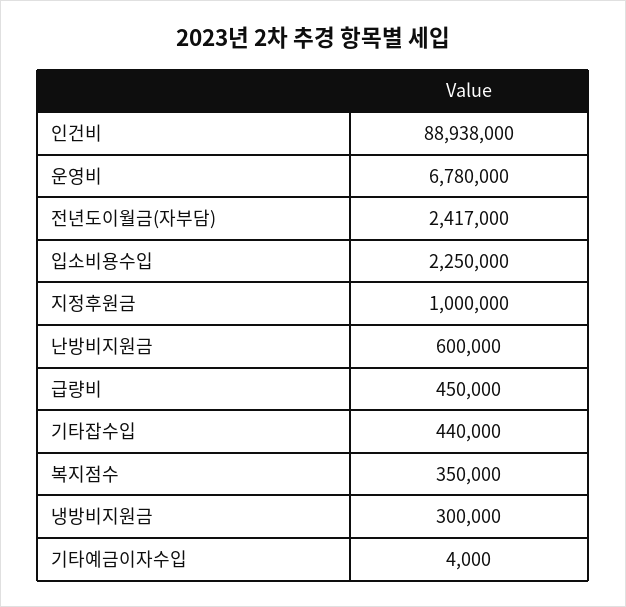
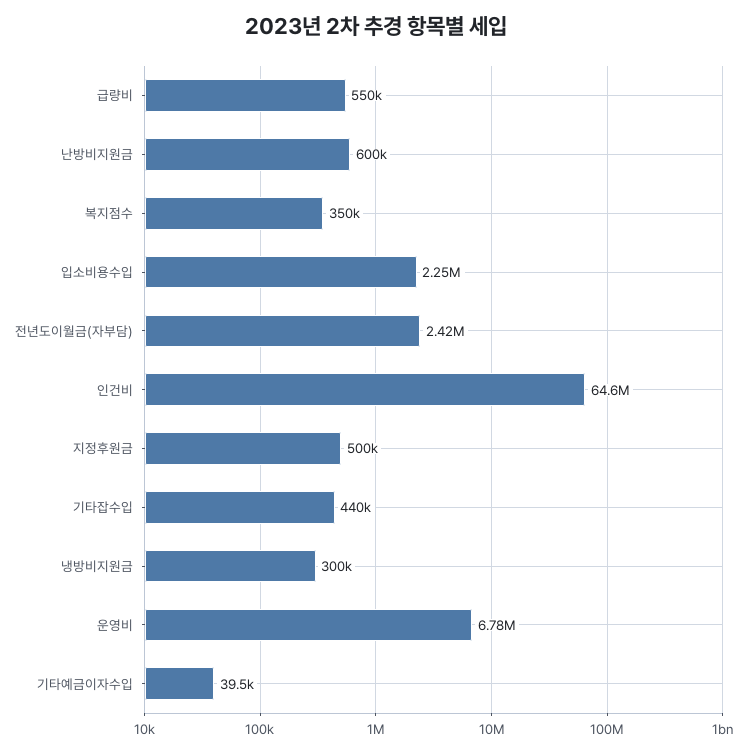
인건비: 88938000 -> 64600000
지정후원금: 1000000 -> 500000
급량비: 450000 -> 550000
기타예금이자수입: 4000 -> 39500

